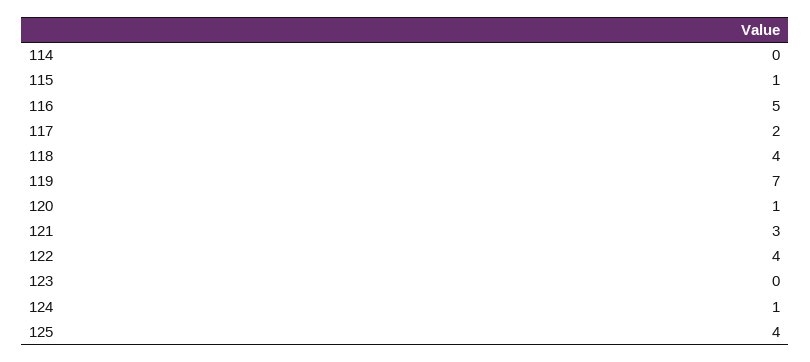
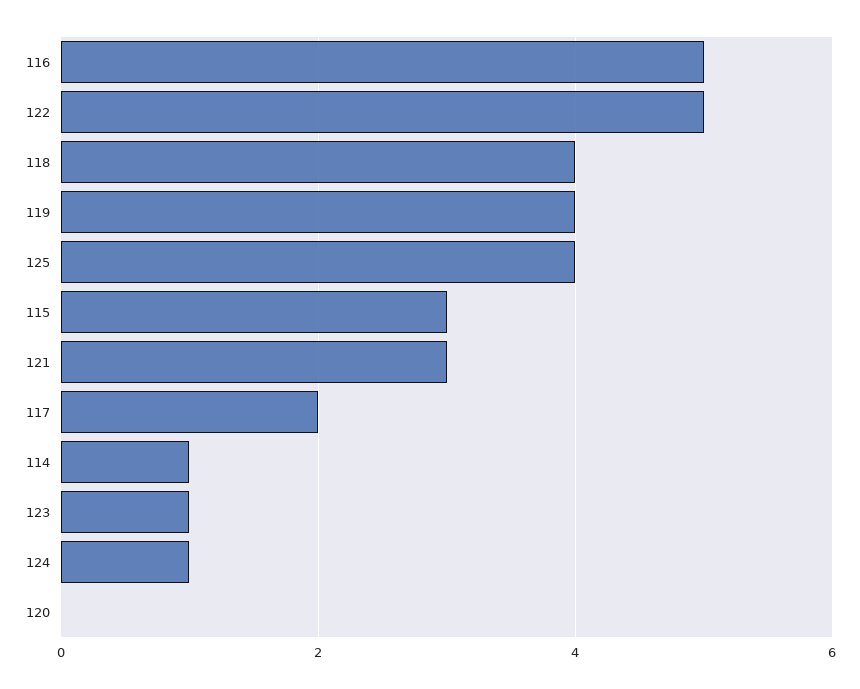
114: 0 -> 1
115: 1 -> 3
119: 7 -> 4
120: 1 -> 0
122: 4 -> 5
123: 0 -> 1

